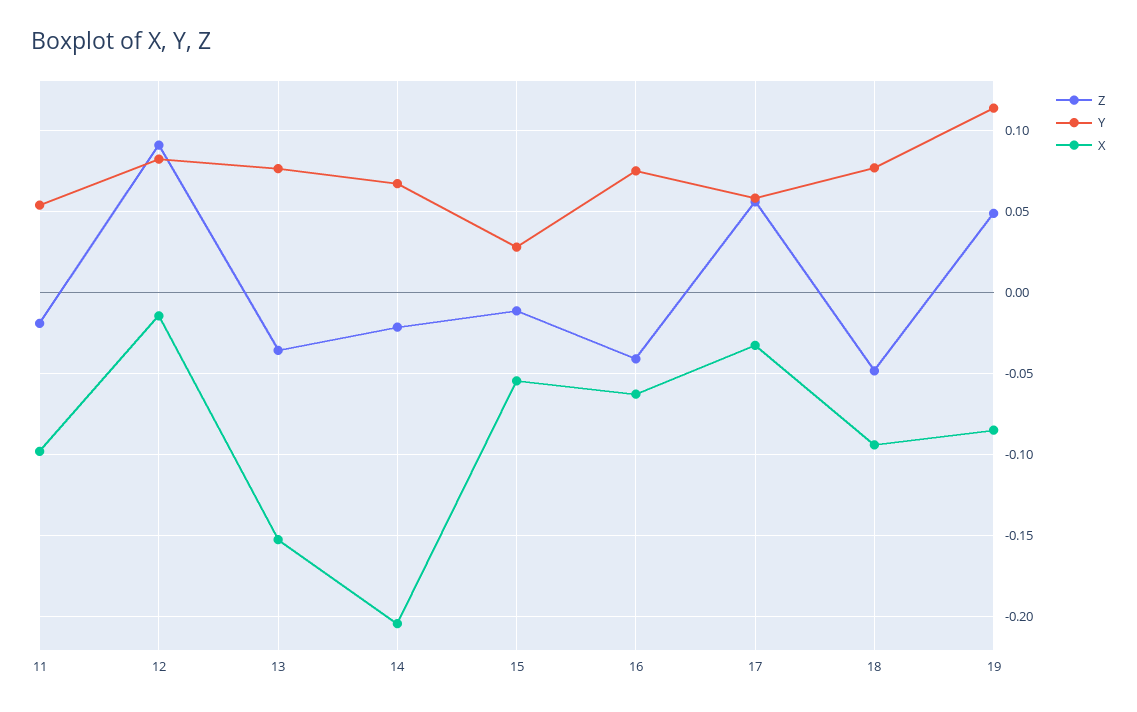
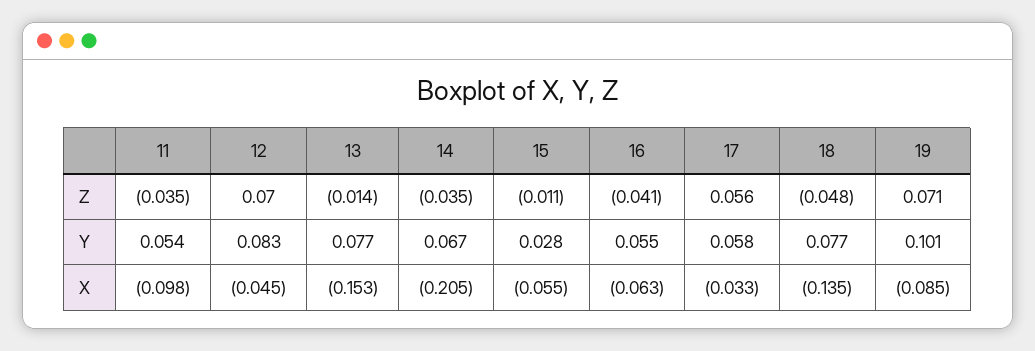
Z, 11: -0.02 -> -0.035
Z, 12: 0.09 -> 0.07
X, 12: -0.015 -> -0.045
Z, 13: -0.035 -> -0.014
Z, 14: -0.02 -> -0.035
Y, 16: 0.075 -> 0.055
X, 18: -0.095 -> -0.135
Z, 19: 0.05 -> 0.071
Y, 19: 0.115 -> 0.101

